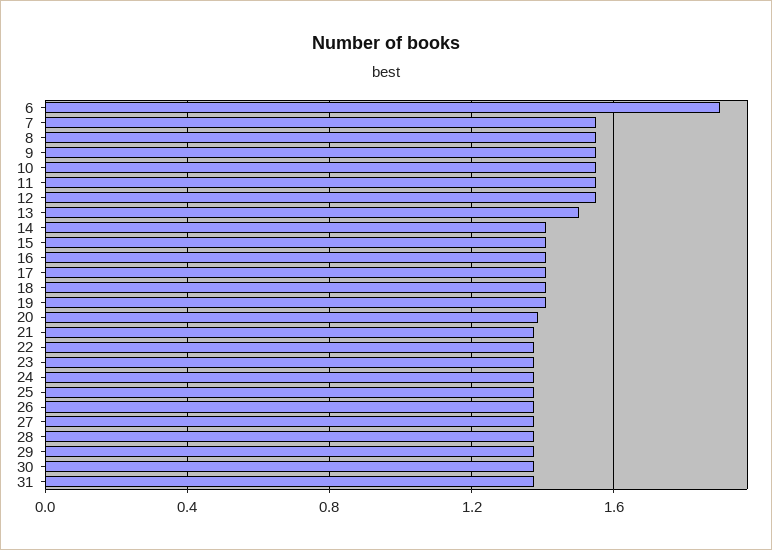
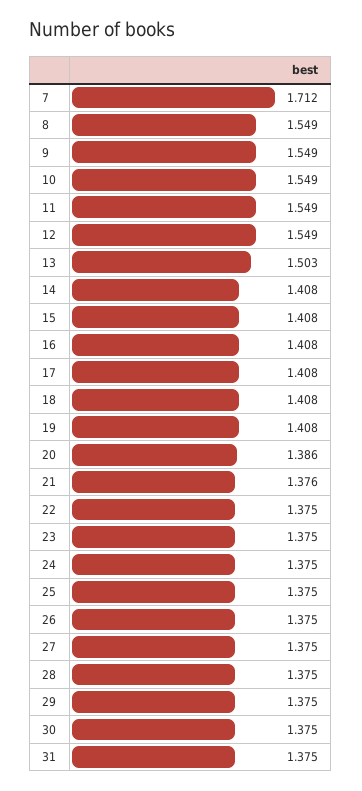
6: 1.9 -> none
7: 1.55 -> 1.712

